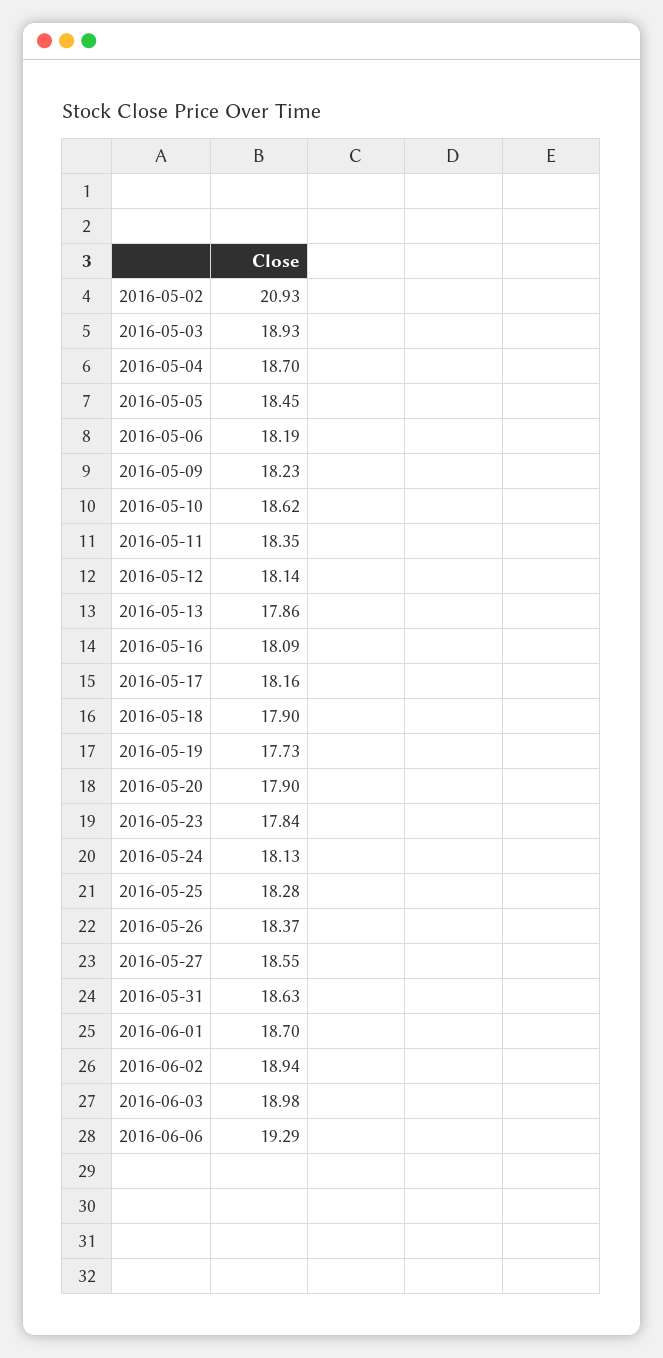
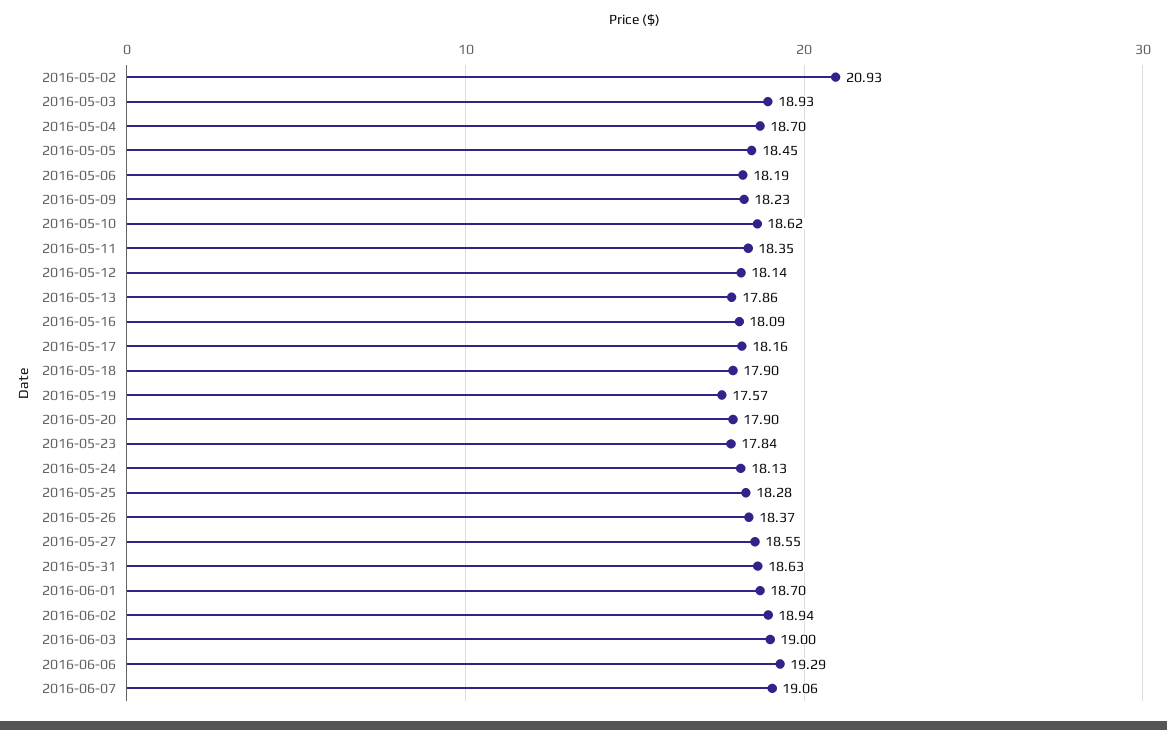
2016-05-19: 17.73 -> 17.57
2016-06-03: 18.98 -> 19
2016-06-07: none -> 19.06

